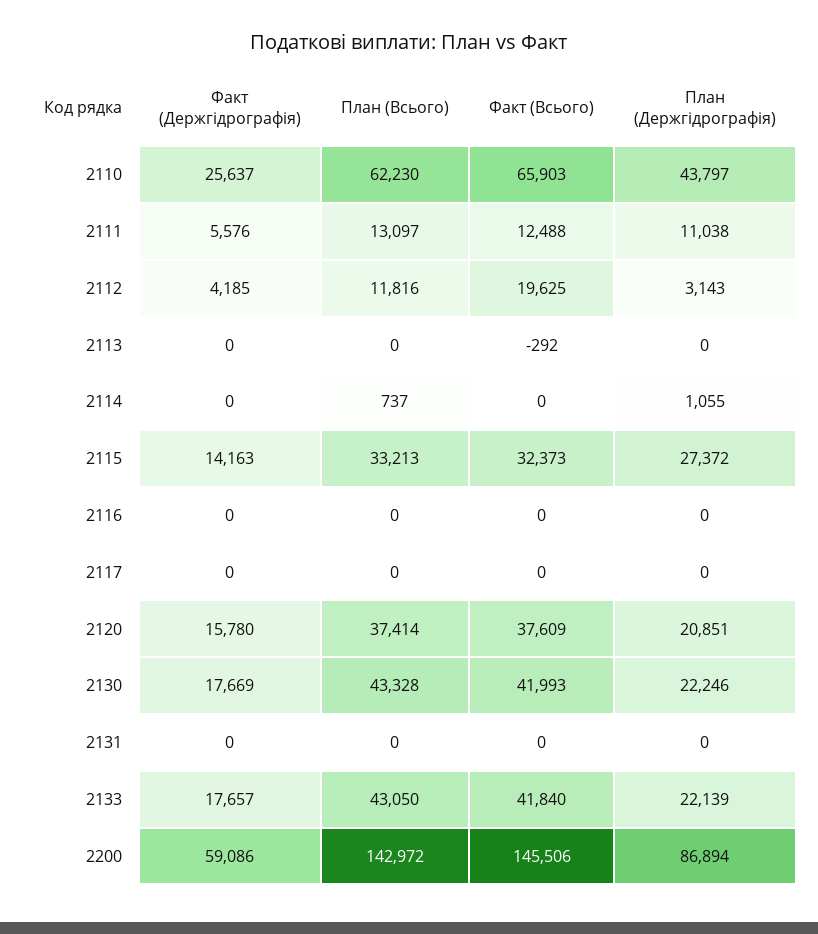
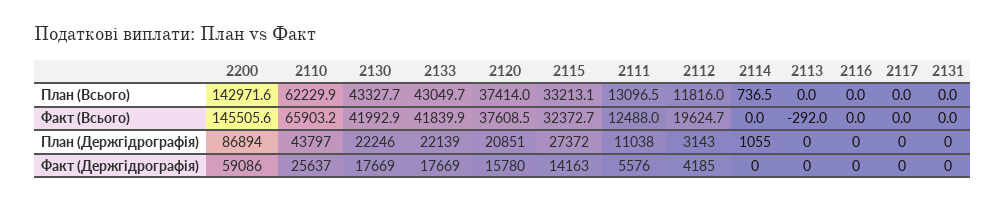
Факт (Держгідрографія), 2133: 17657 -> 17669

